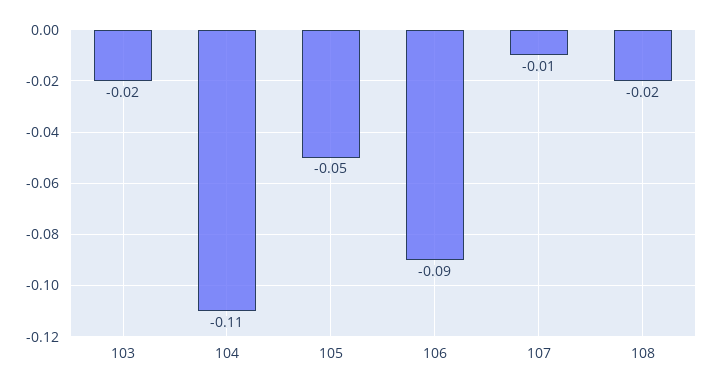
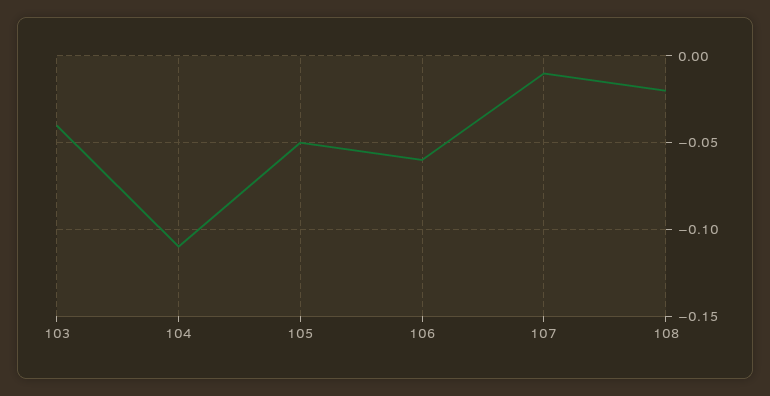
103: -0.02 -> -0.04
106: -0.09 -> -0.06

